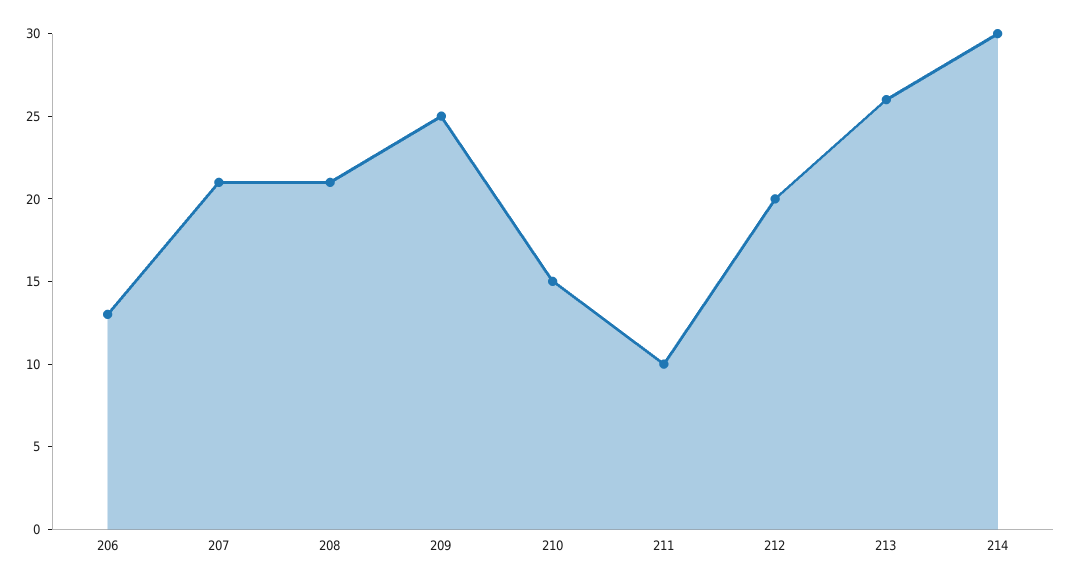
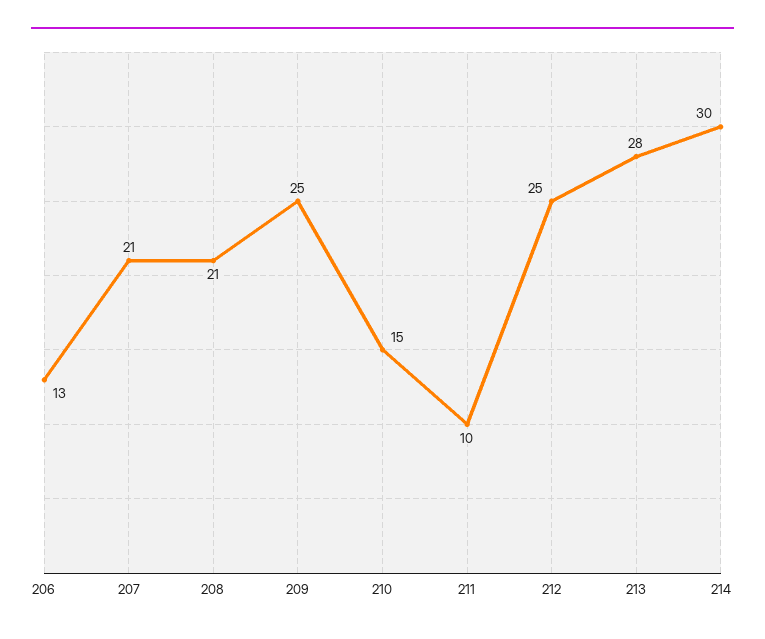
212: 20 -> 25
213: 26 -> 28

